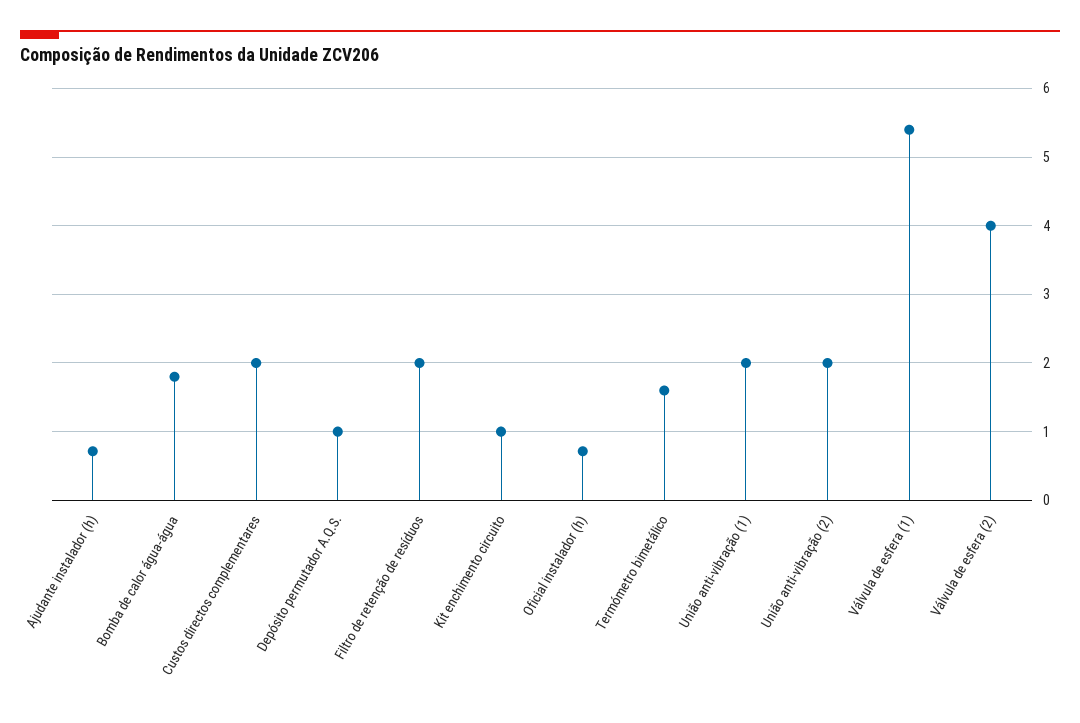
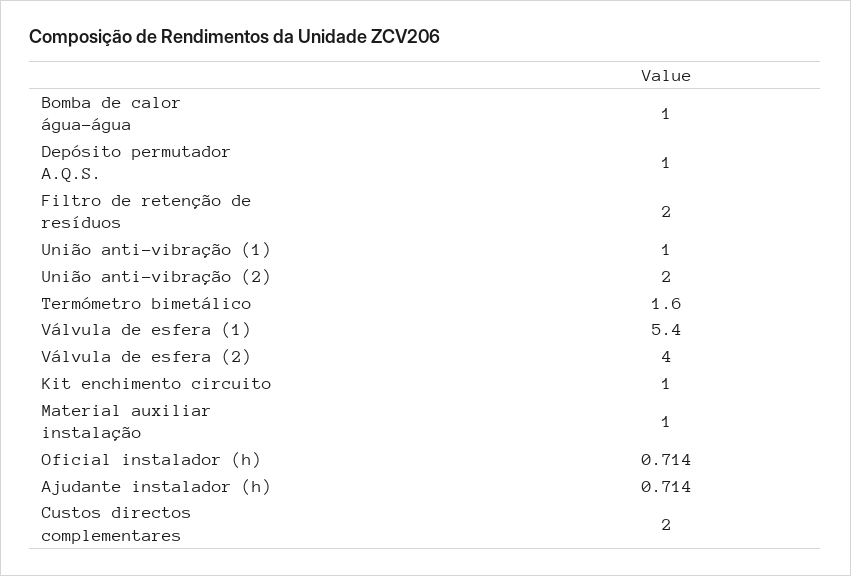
Bomba de calor água-água: 1.8 -> 1
União anti-vibração (1): 2 -> 1
Material auxiliar instalação: none -> 1

